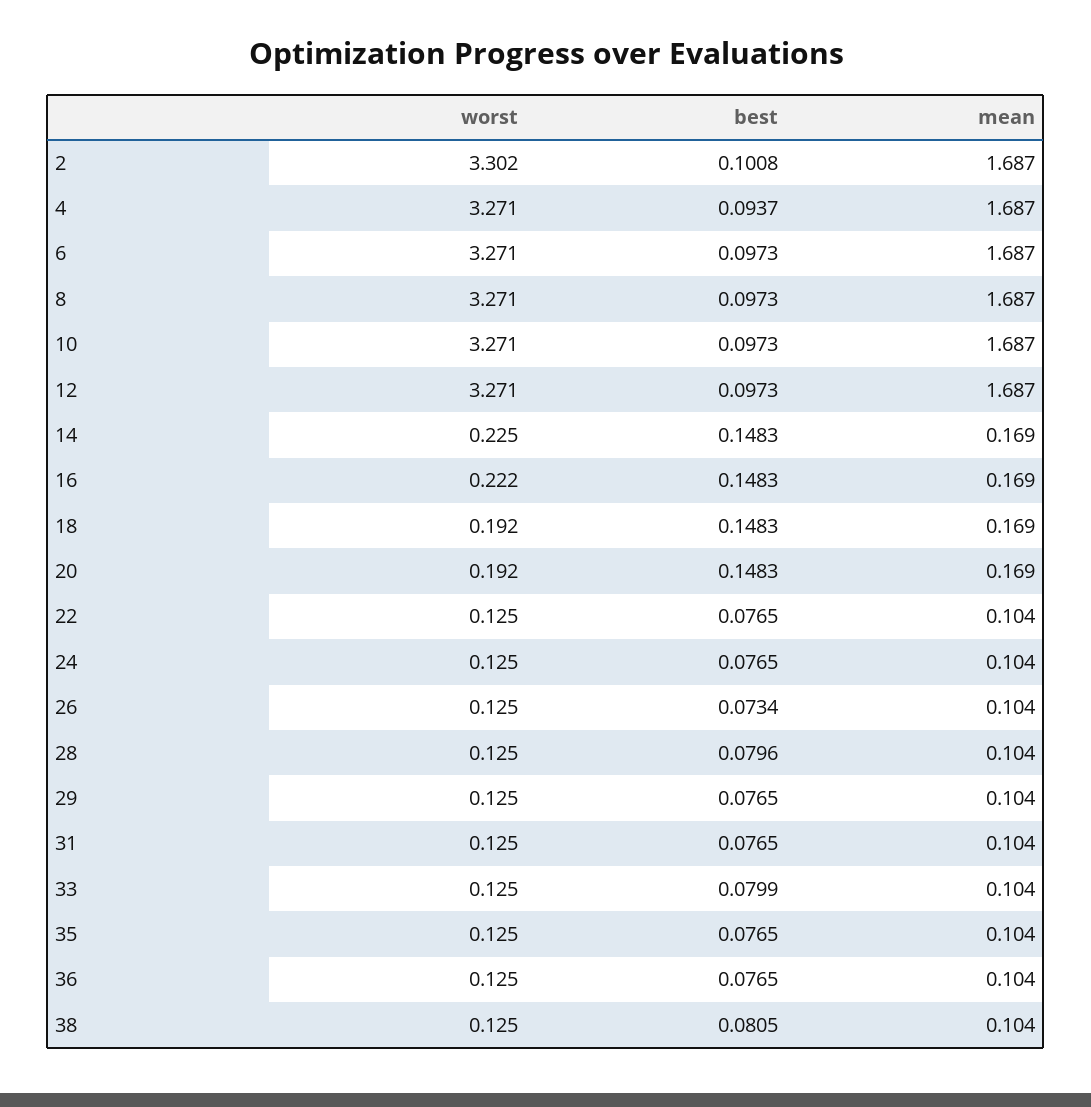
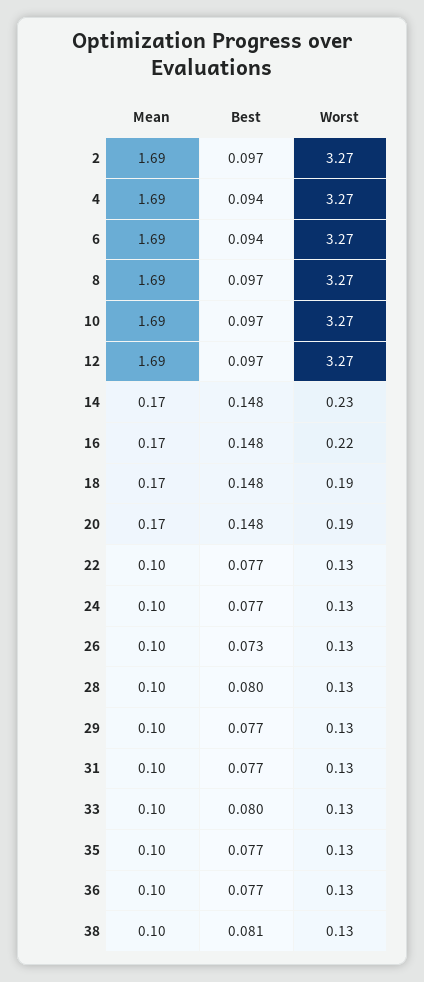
worst, 2: 3.302 -> 3.27
best, 2: 0.1008 -> 0.097
best, 6: 0.0973 -> 0.094

